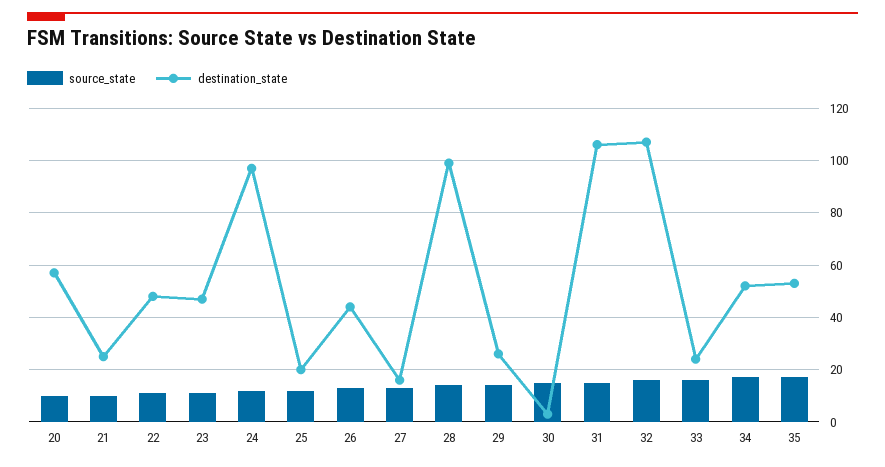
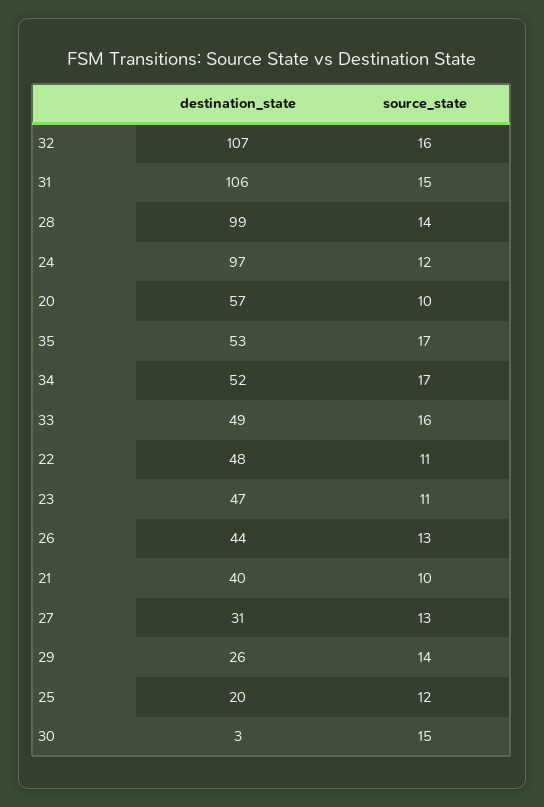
destination_state, 21: 25 -> 40
destination_state, 27: 15 -> 31
destination_state, 33: 25 -> 49

